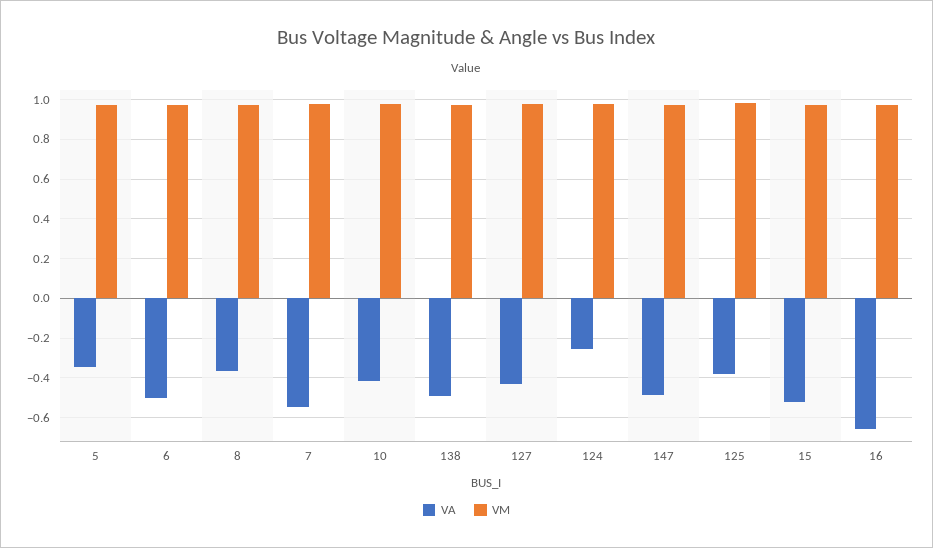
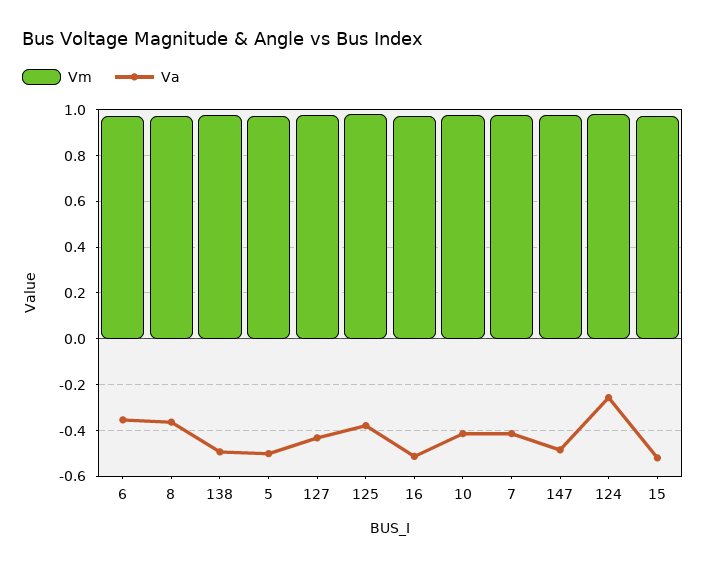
VA, 5: -0.35 -> -0.5
VA, 6: -0.5 -> -0.35
VA, 7: -0.55 -> -0.4
VA, 16: -0.65 -> -0.5

